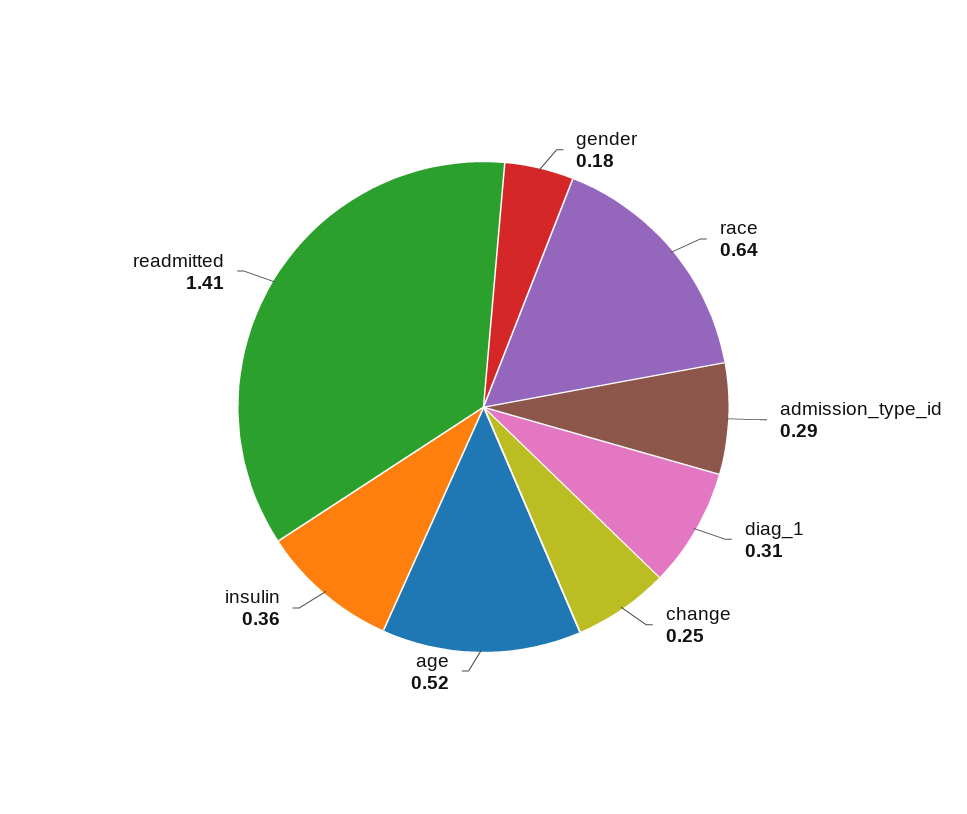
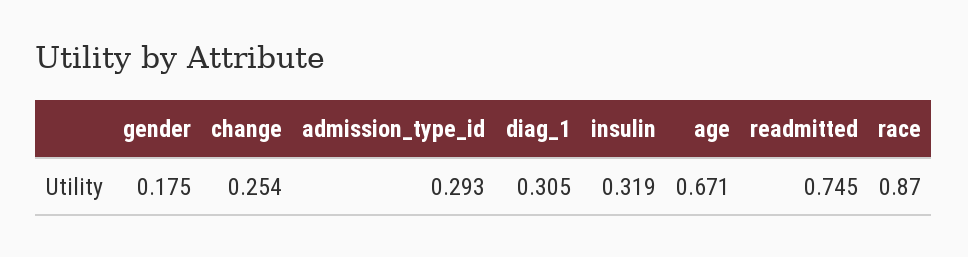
race: 0.64 -> 0.87
age: 0.52 -> 0.671
insulin: 0.36 -> 0.319
readmitted: 1.41 -> 0.745

